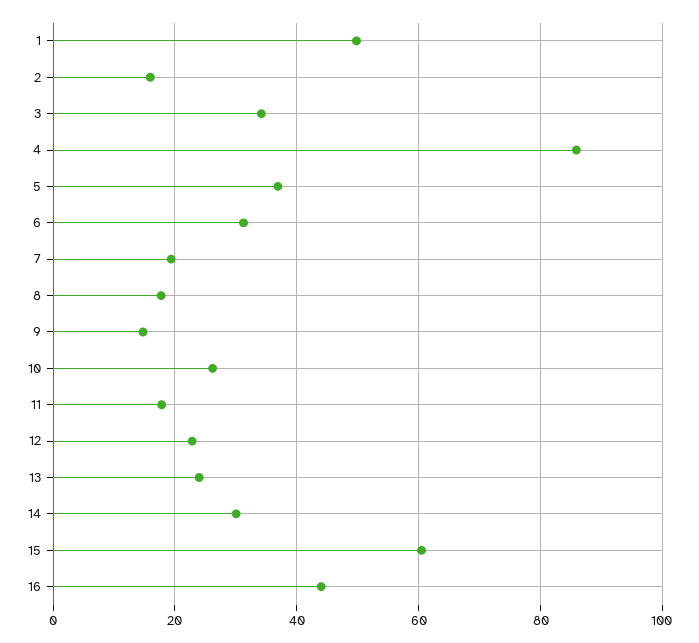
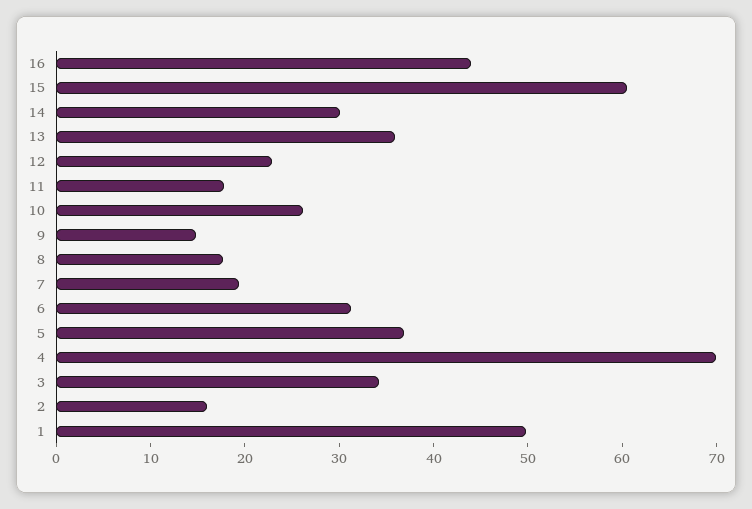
4: 86 -> 70
13: 24 -> 36

